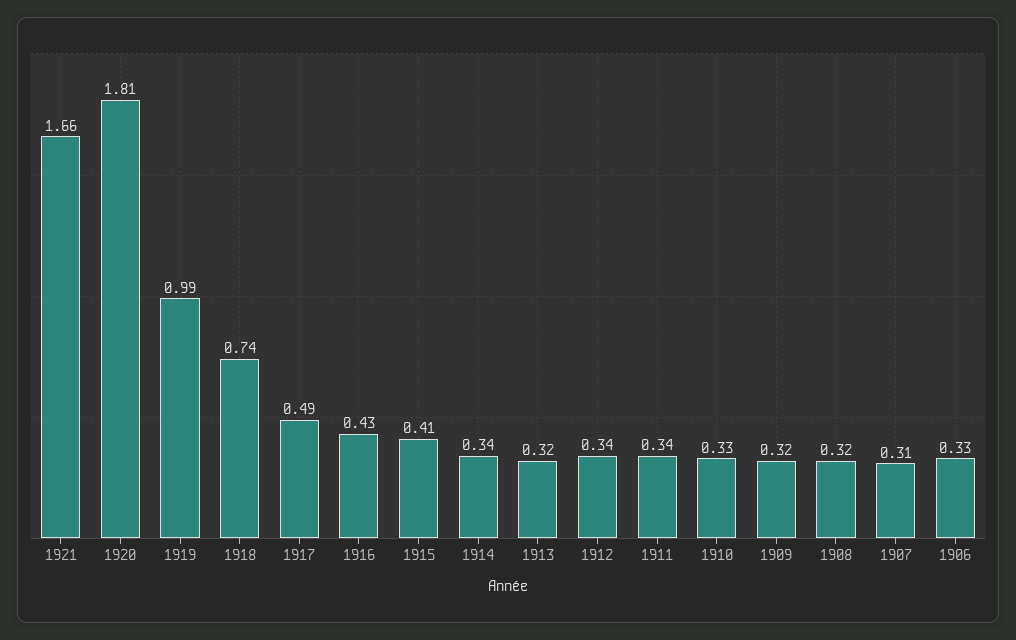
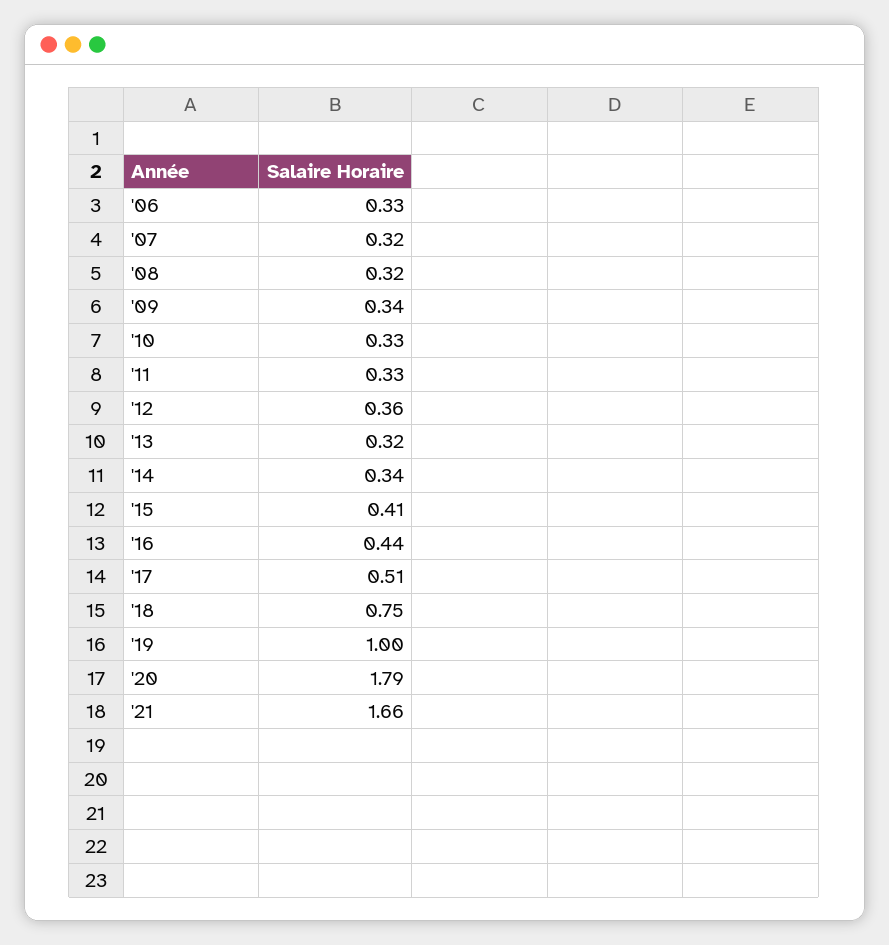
1920: 1.81 -> 1.79
1919: 0.99 -> 1
1918: 0.74 -> 0.75
1917: 0.49 -> 0.51
1916: 0.43 -> 0.44
1912: 0.34 -> 0.36
1911: 0.34 -> 0.33
1909: 0.32 -> 0.34
1907: 0.31 -> 0.32

